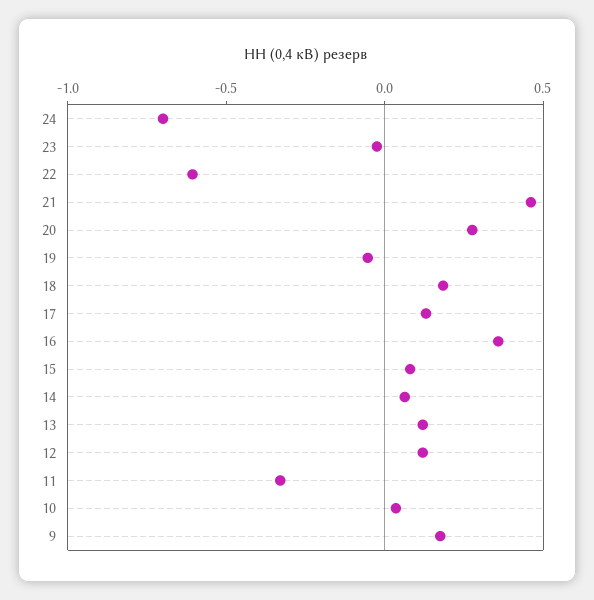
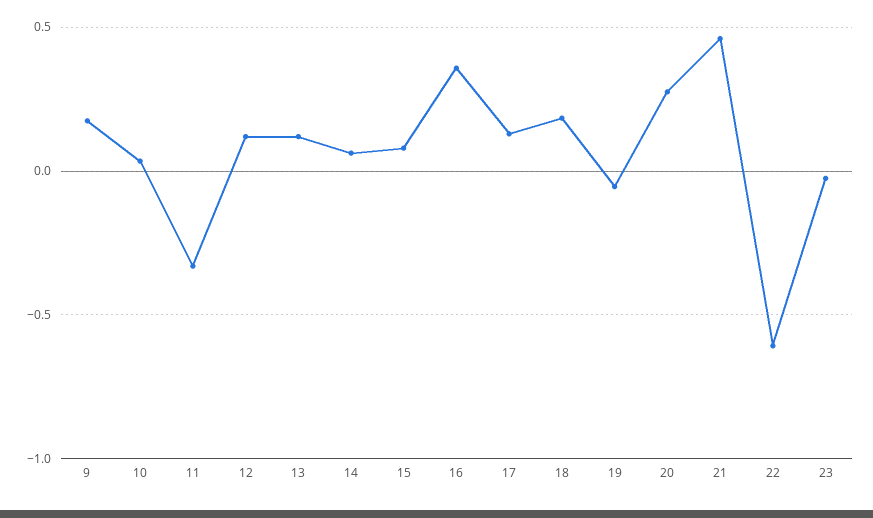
24: -0.7 -> none

